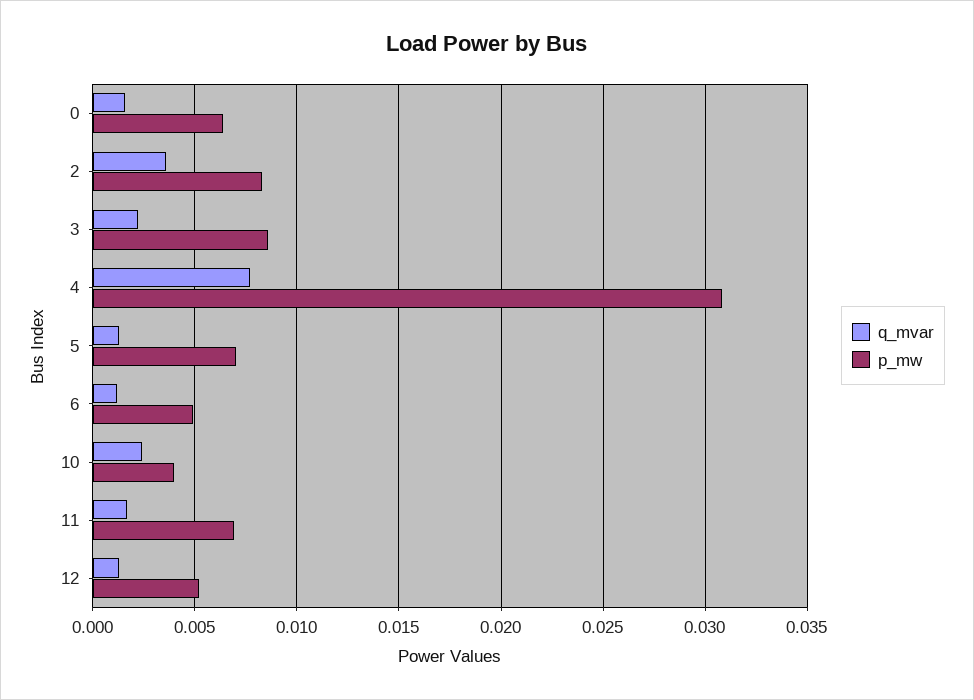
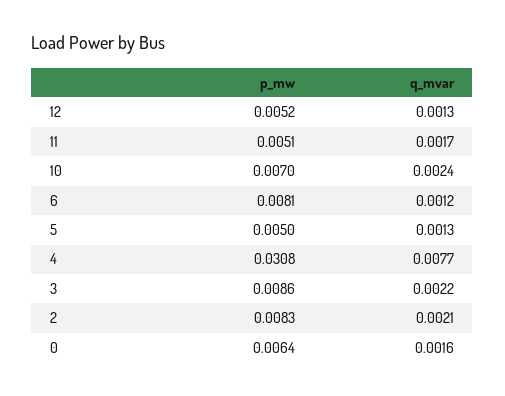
q_mvar, 2: 0.0035 -> 0.0021
p_mw, 5: 0.007 -> 0.005
p_mw, 6: 0.005 -> 0.0081
p_mw, 10: 0.004 -> 0.007
p_mw, 11: 0.007 -> 0.0051

